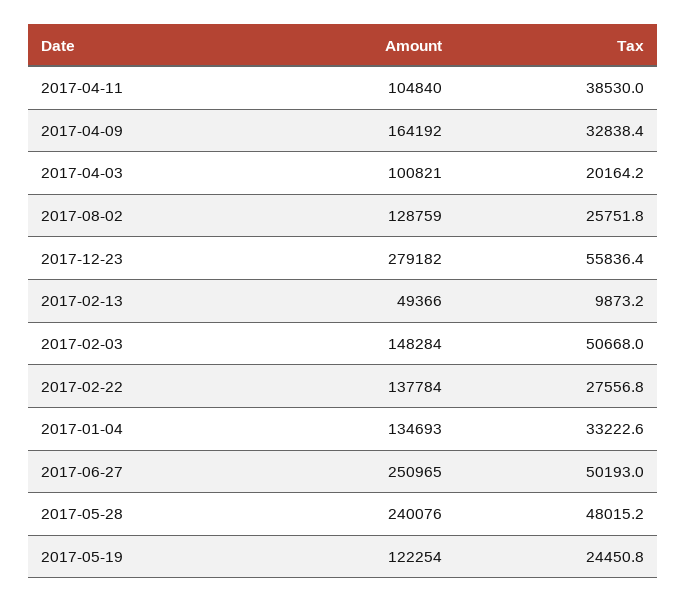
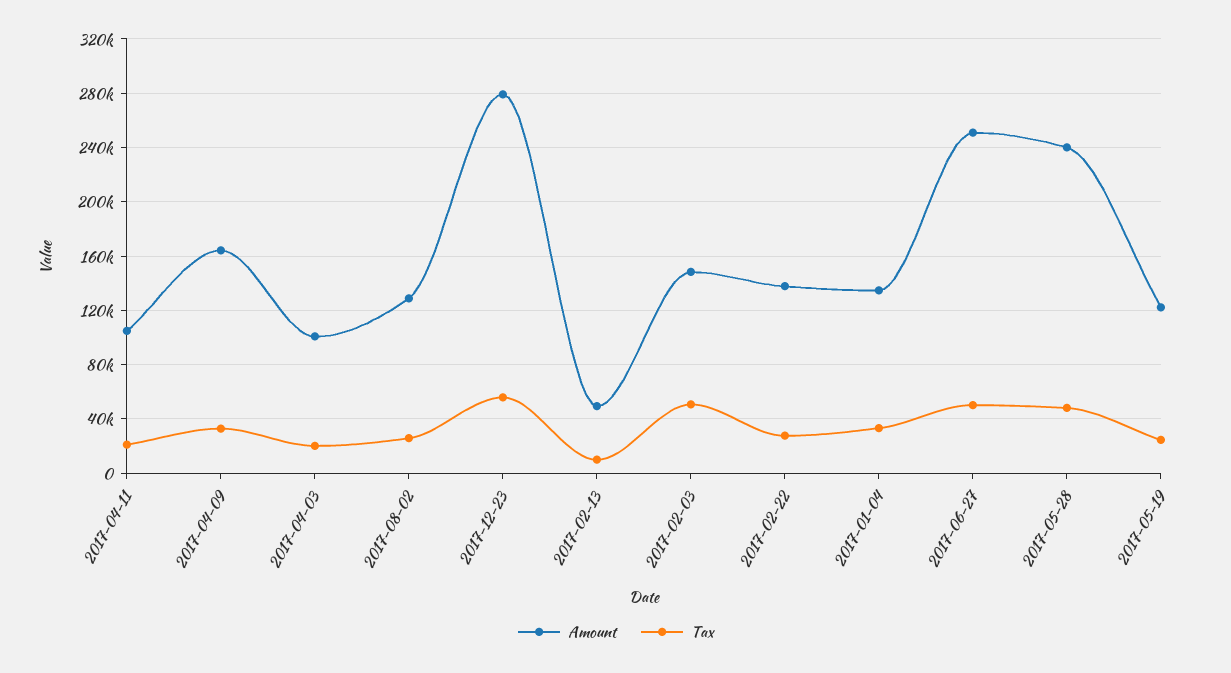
Tax, 2017-04-11: 38530 -> 20000

